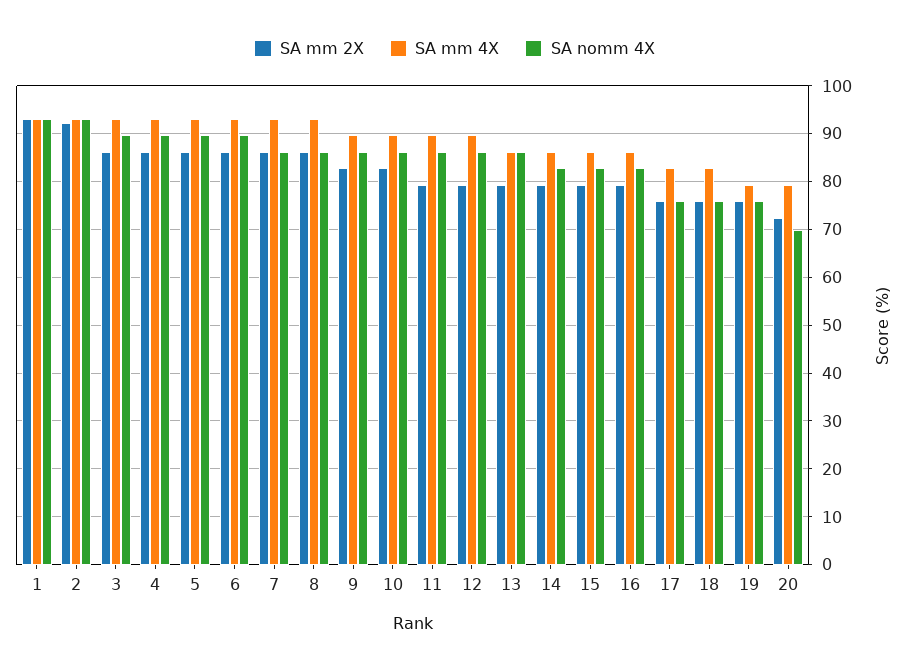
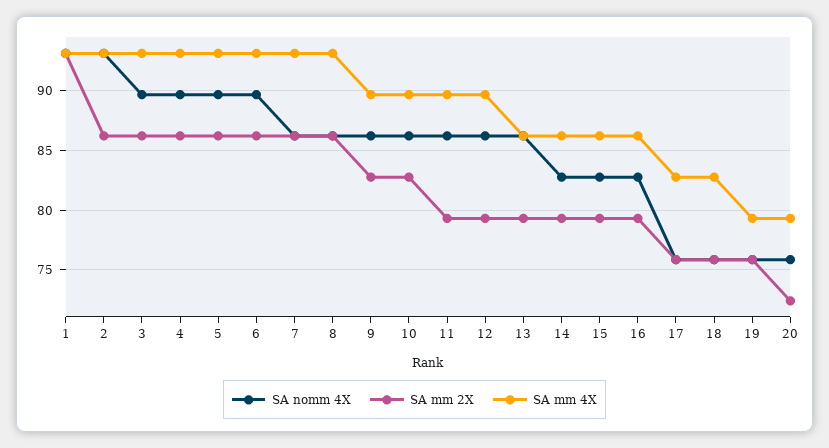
SA mm 2X, 2: 92 -> 86
SA nomm 4X, 20: 70 -> 76

